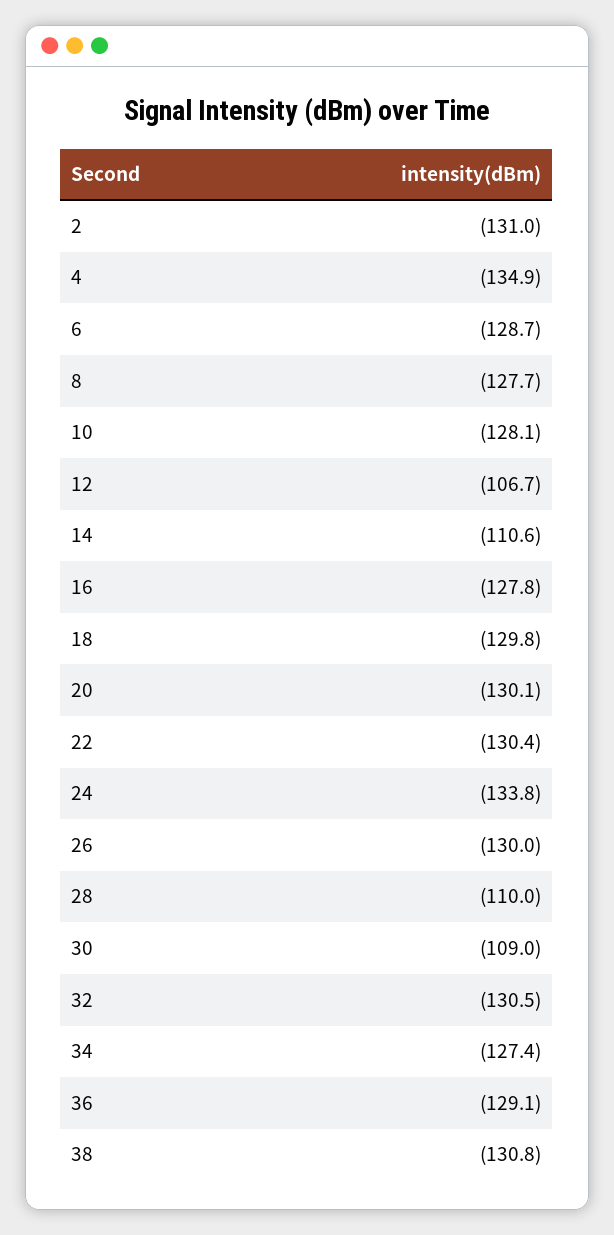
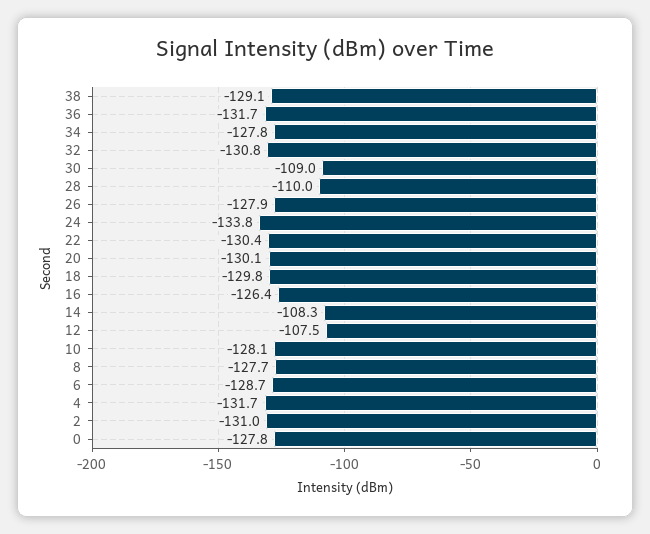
4: -134.9 -> -131.7
12: -106.7 -> -107.5
14: -110.6 -> -108.3
16: -127.8 -> -126.4
26: -130 -> -127.9
32: -130.5 -> -130.8
34: -127.4 -> -127.8
36: -129.1 -> -131.7
38: -130.8 -> -129.1
0: none -> -127.8

